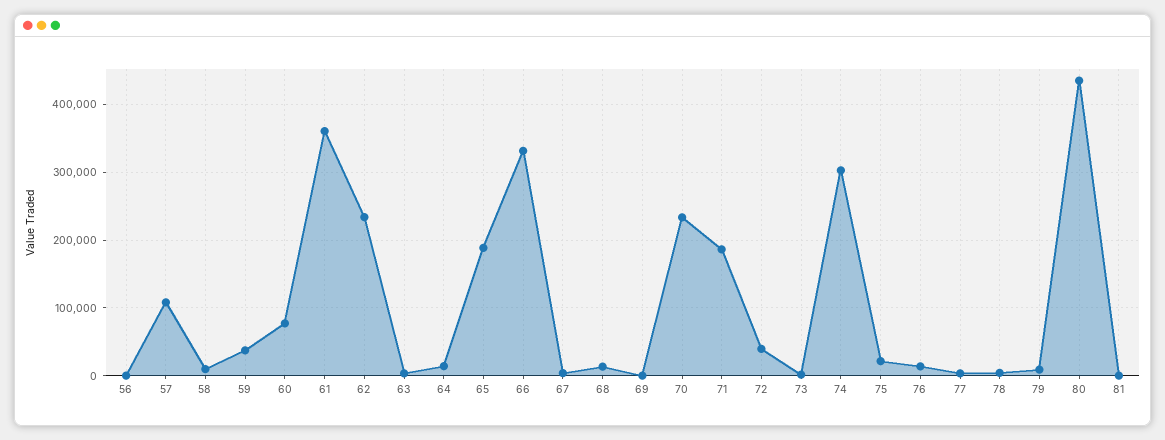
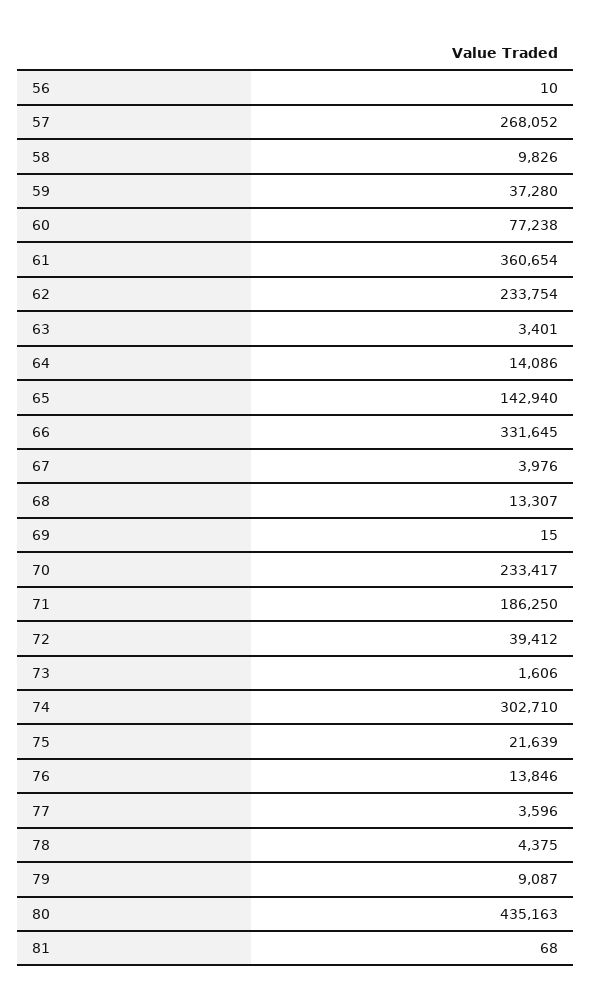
57: 110000 -> 268052
65: 190000 -> 142940

